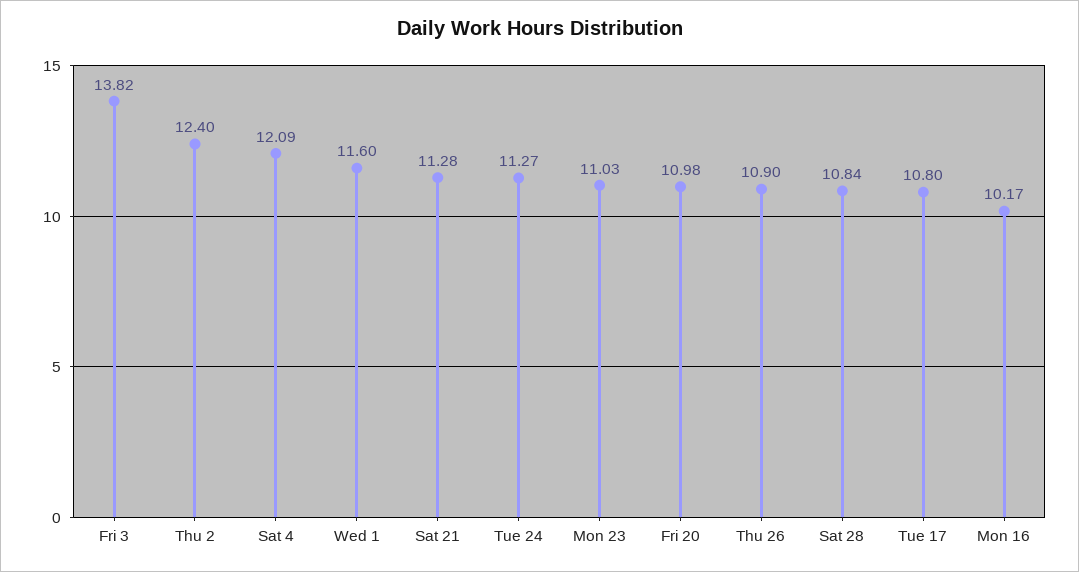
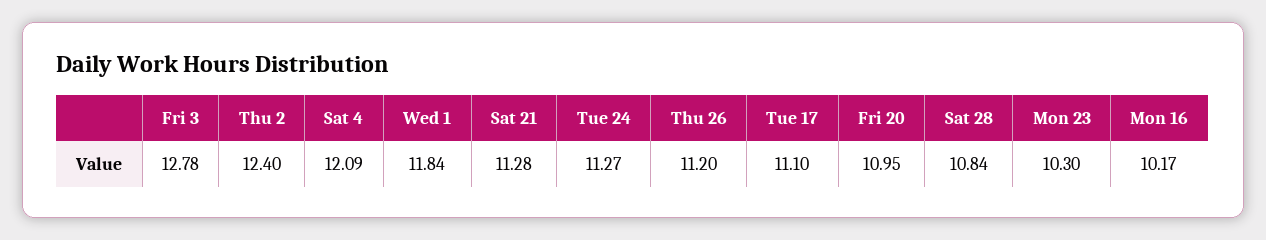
Fri 3: 13.82 -> 12.78
Wed 1: 11.6 -> 11.84
Mon 23: 11.03 -> 10.3
Fri 20: 10.98 -> 10.95
Thu 26: 10.9 -> 11.2
Tue 17: 10.8 -> 11.1

